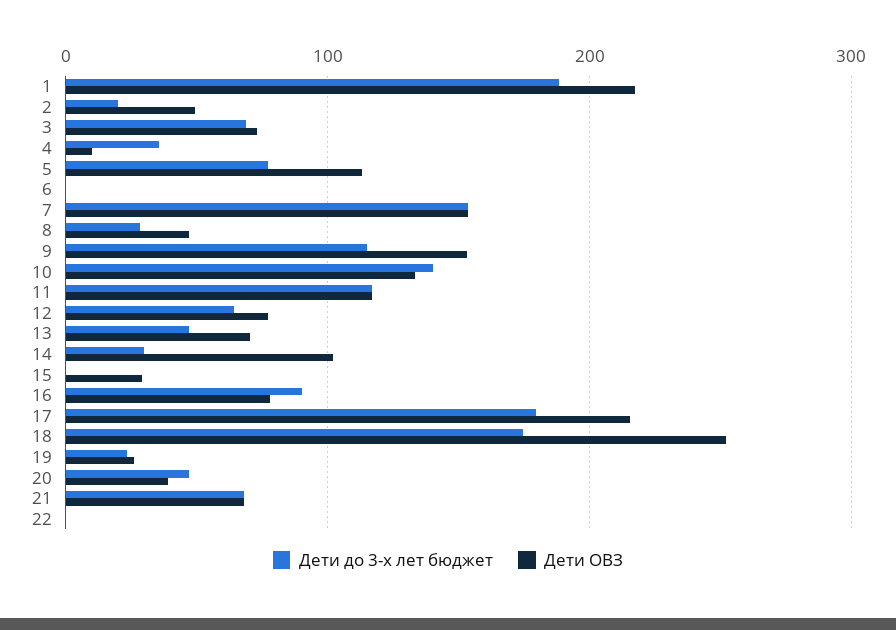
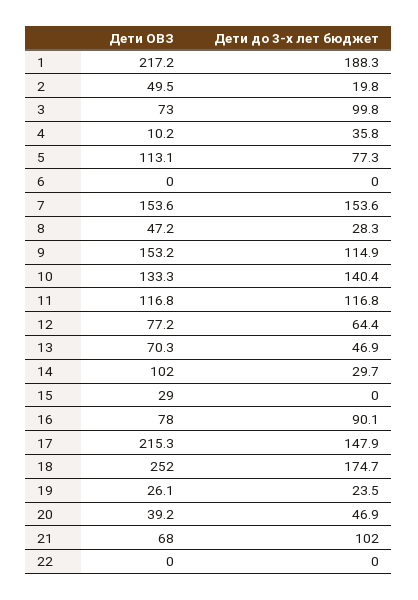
Дети до 3-х лет бюджет, 3: 70 -> 99.8
Дети до 3-х лет бюджет, 17: 180 -> 147.9
Дети до 3-х лет бюджет, 21: 70 -> 102

